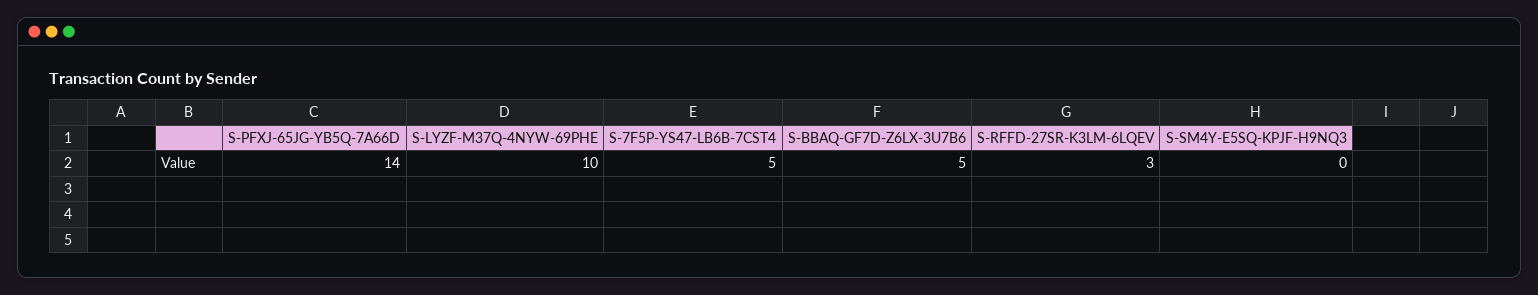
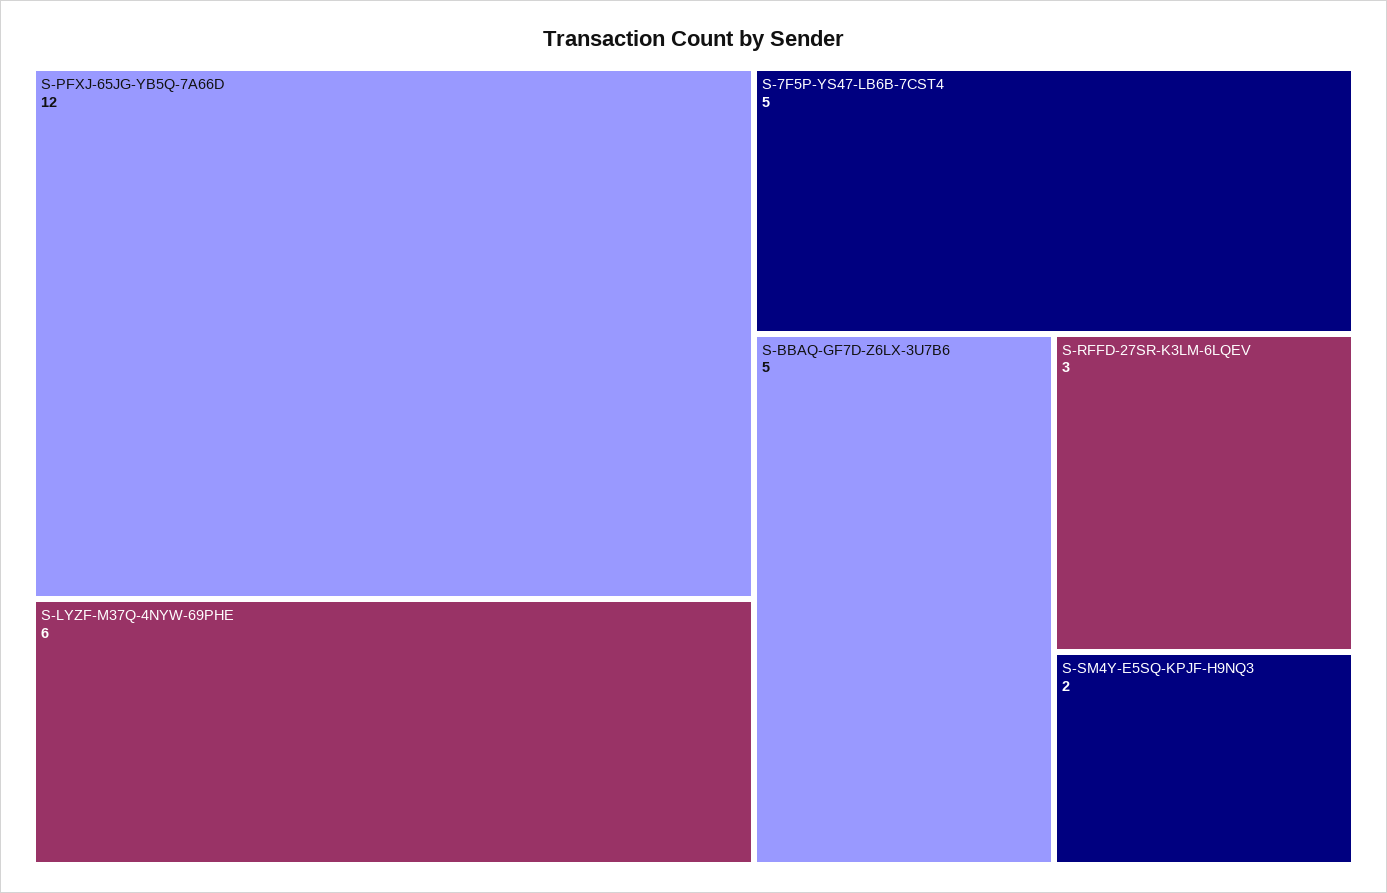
S-PFXJ-65JG-YB5Q-7A66D: 14 -> 12
S-LYZF-M37Q-4NYW-69PHE: 10 -> 6
S-SM4Y-E5SQ-KPJF-H9NQ3: 0 -> 2

